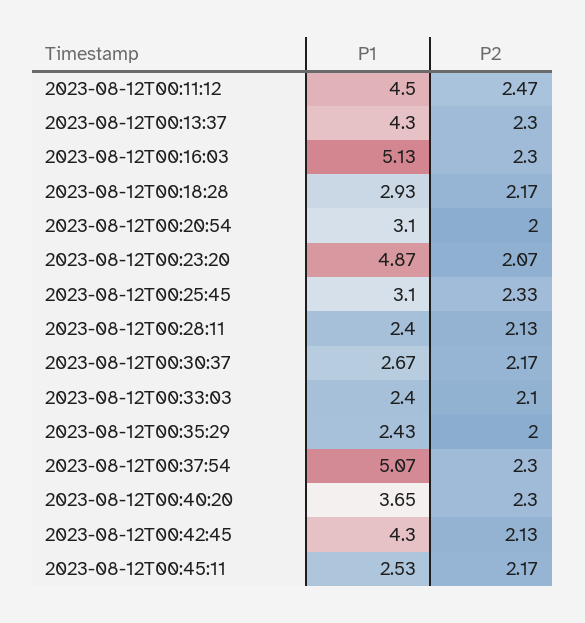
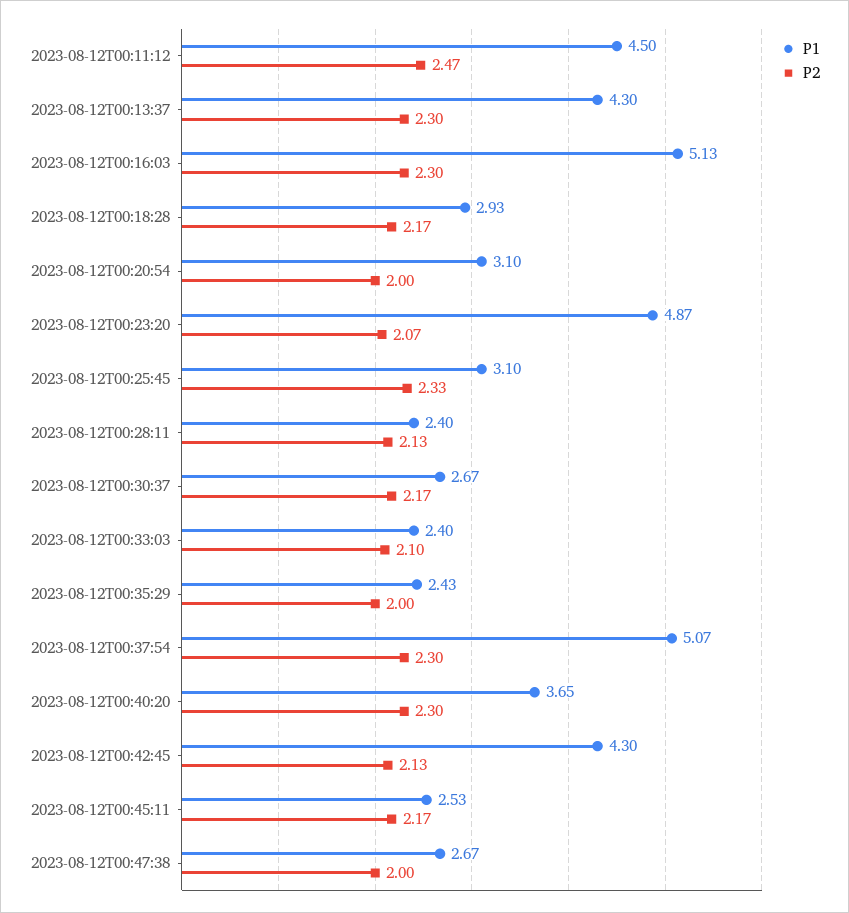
P1, 2023-08-12T00:47:38: none -> 2.67
P2, 2023-08-12T00:47:38: none -> 2

